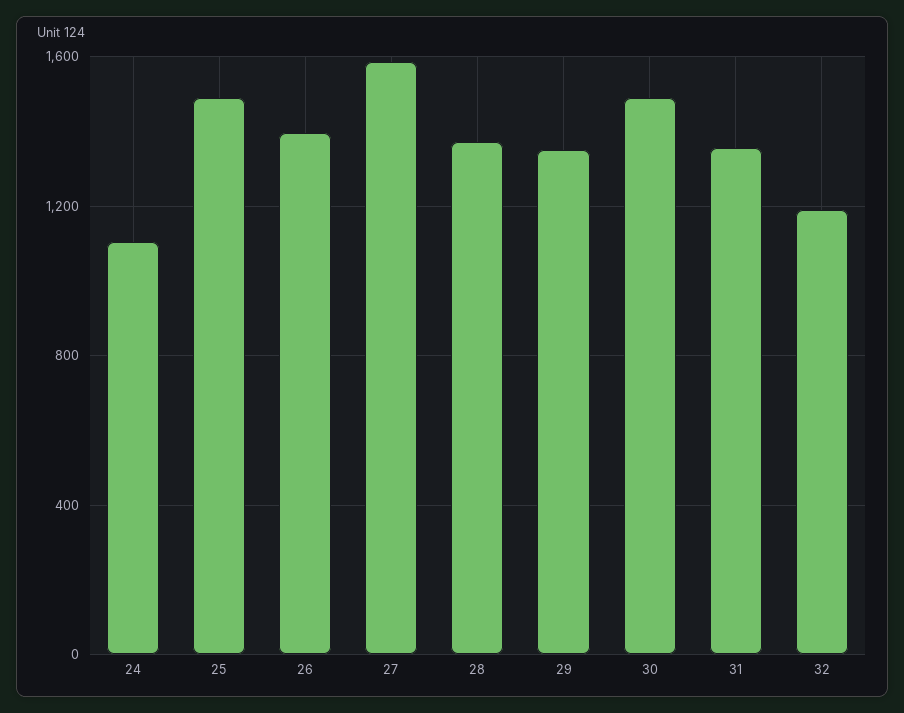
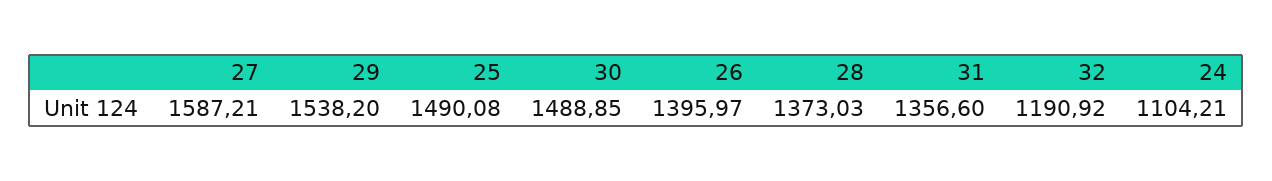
29: 1350 -> 1538.2

